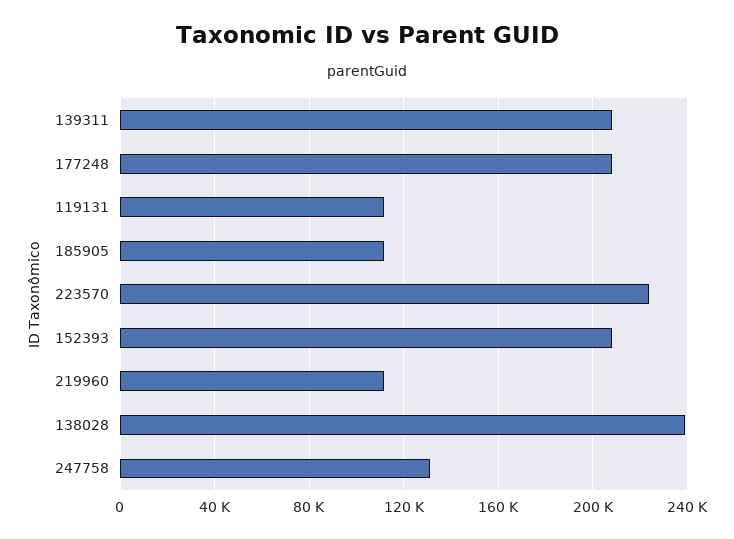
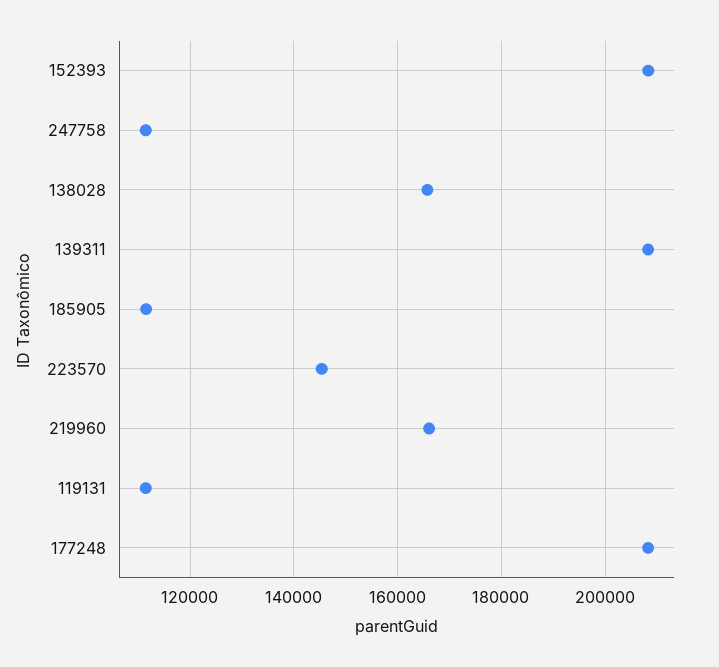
223570: 225000 -> 146000
219960: 110000 -> 166000
138028: 240000 -> 166000
247758: 130000 -> 112000

